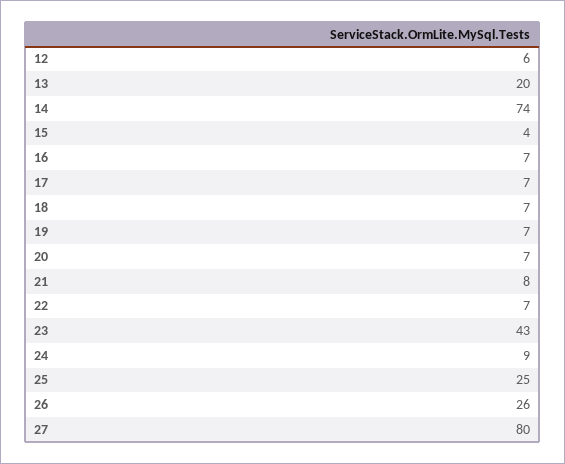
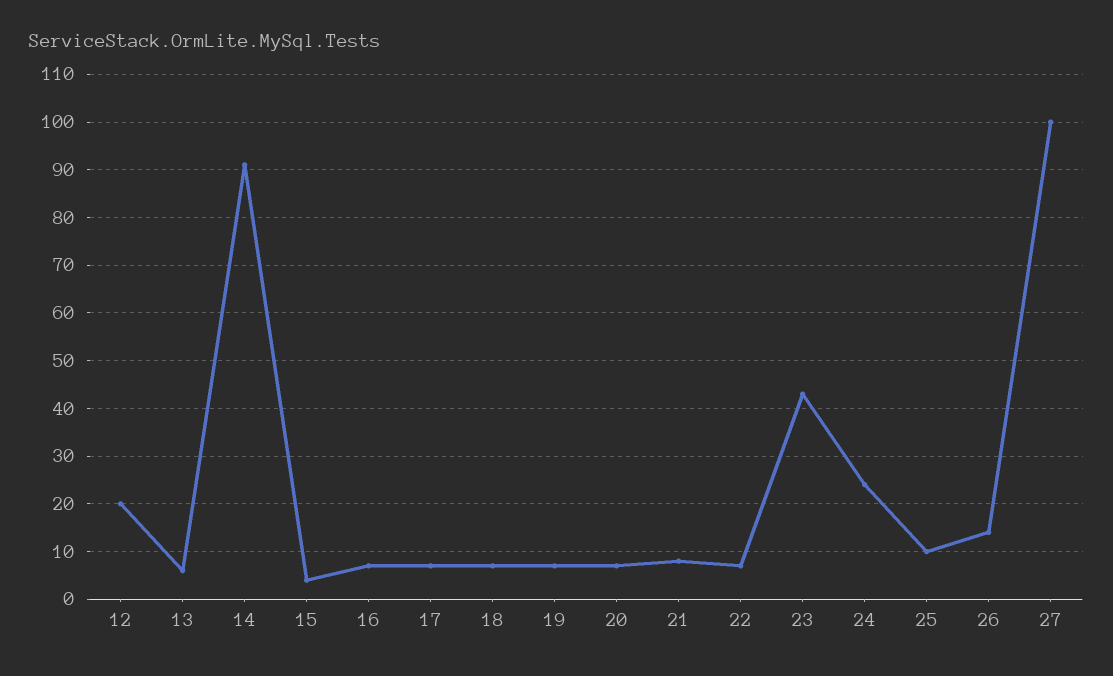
12: 6 -> 20
13: 20 -> 5
14: 74 -> 90
24: 9 -> 25
25: 25 -> 10
26: 26 -> 15
27: 80 -> 100

